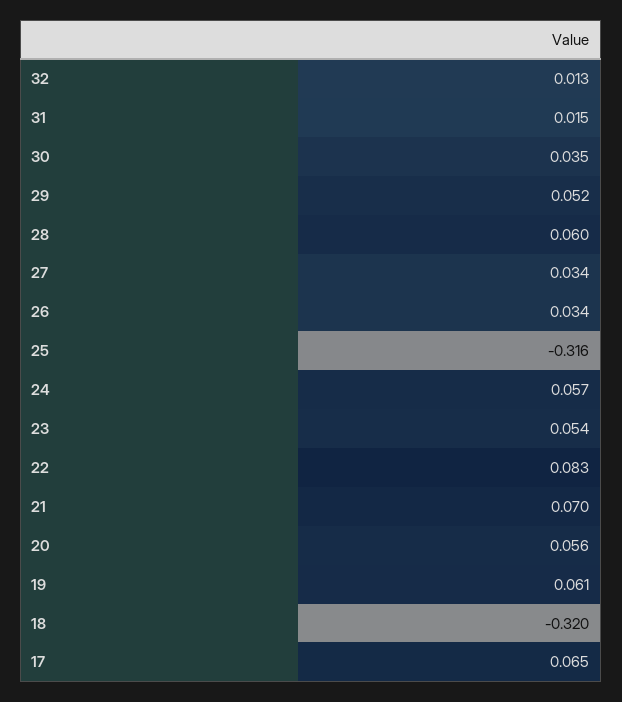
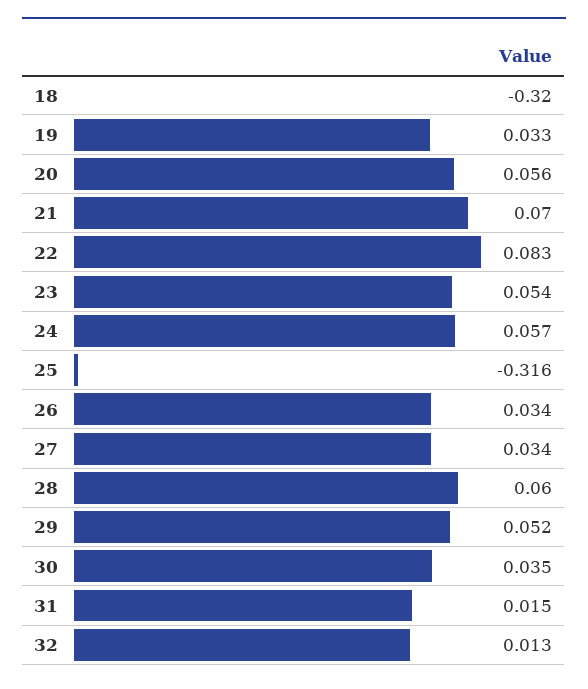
19: 0.061 -> 0.033
17: 0.065 -> none

